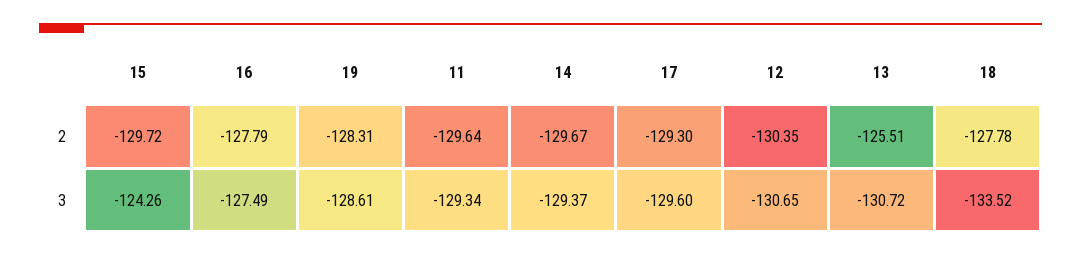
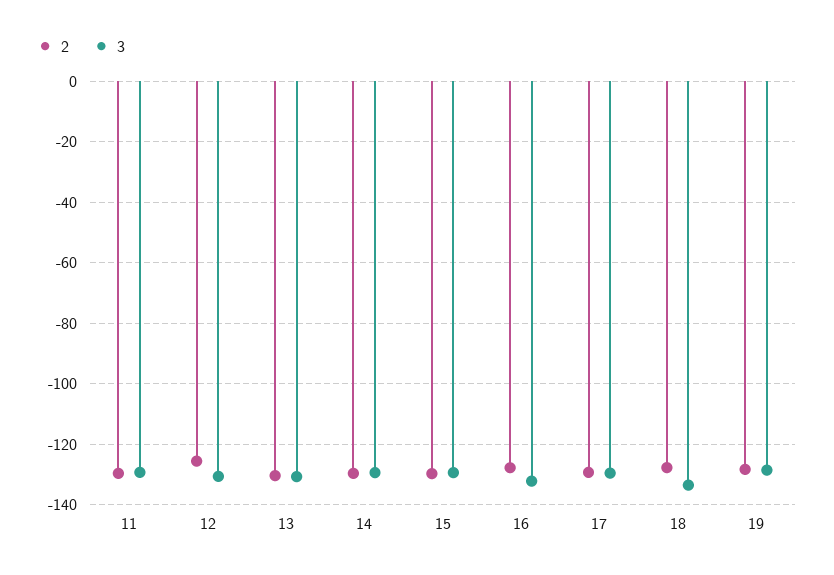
2, 12: -130.35 -> -126
2, 13: -125.51 -> -130
3, 15: -124.26 -> -130
3, 16: -127.49 -> -132

